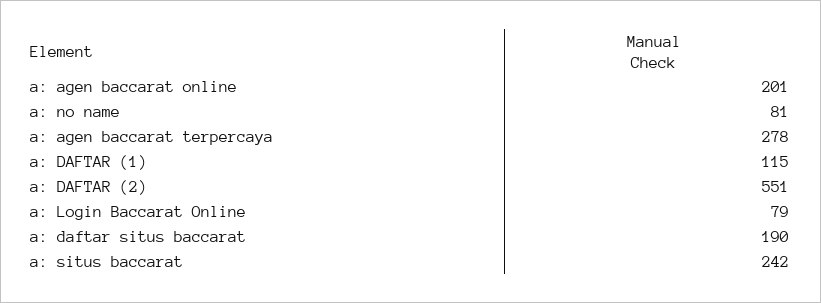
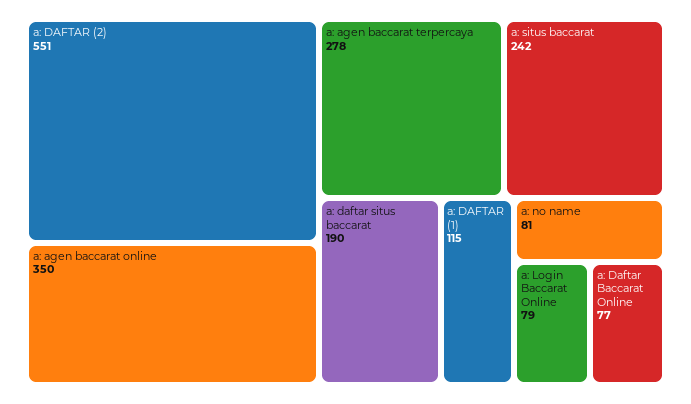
a: agen baccarat online: 201 -> 350
a: Daftar Baccarat Online: none -> 77

